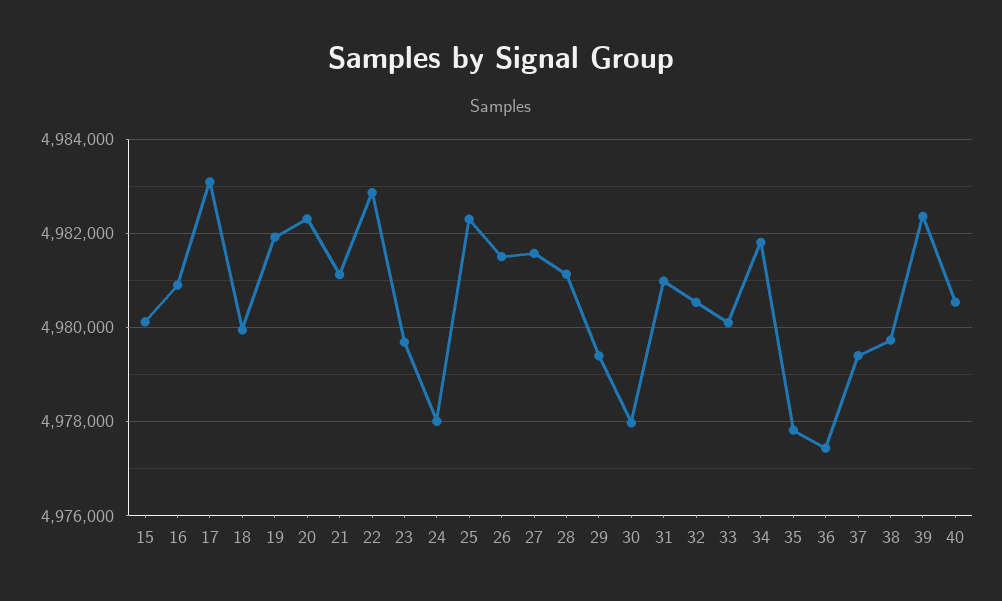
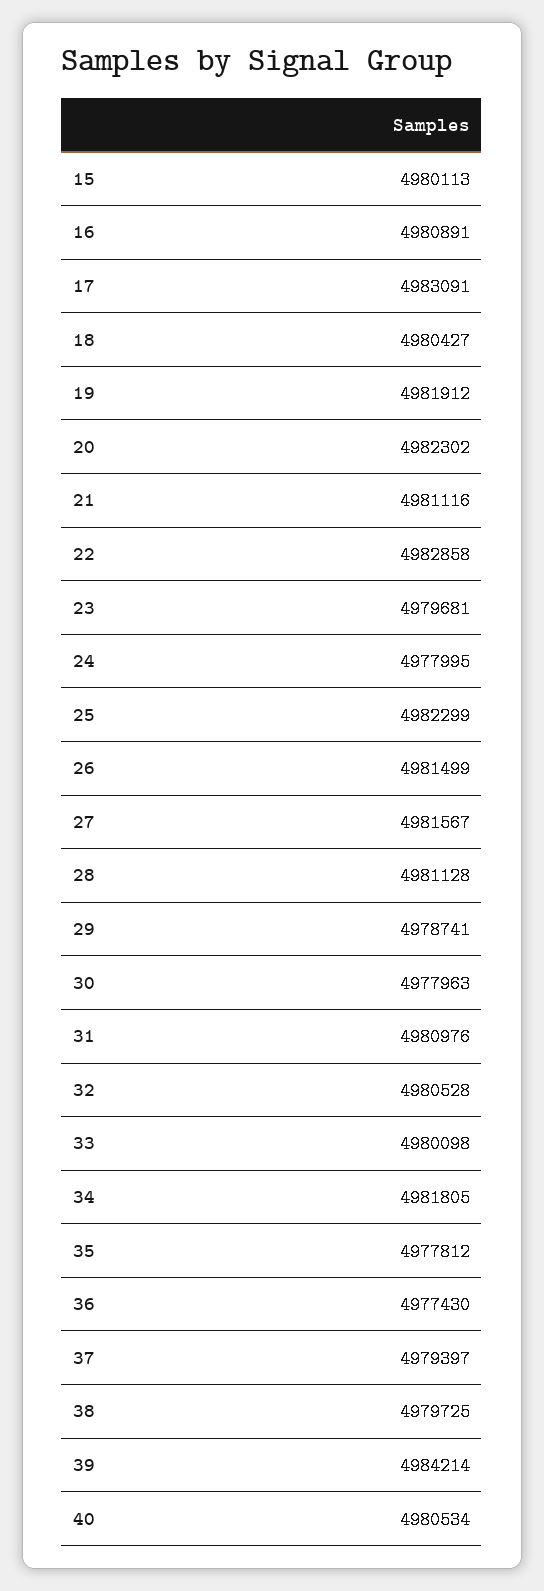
18: 4980000 -> 4980427
29: 4979400 -> 4978741
39: 4982400 -> 4984214

